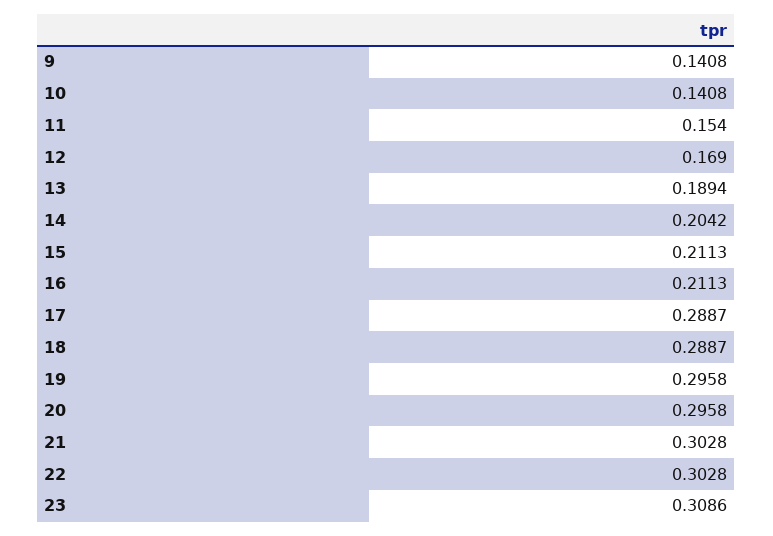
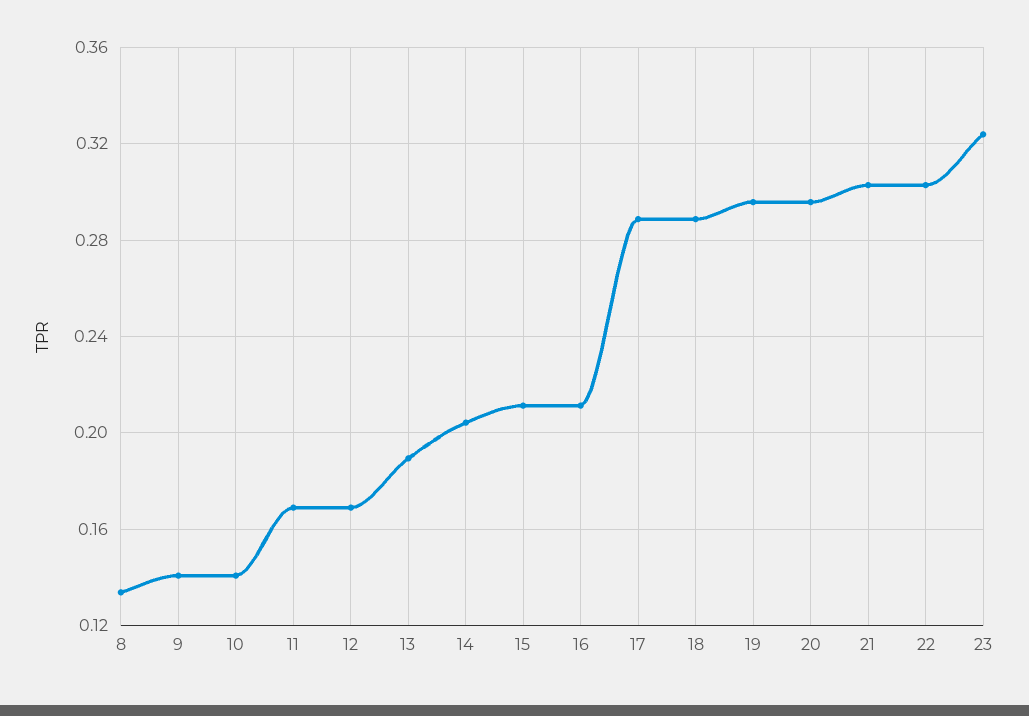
11: 0.154 -> 0.17
23: 0.3086 -> 0.325
8: none -> 0.135

